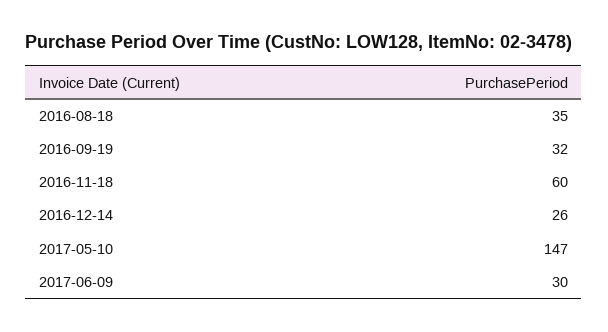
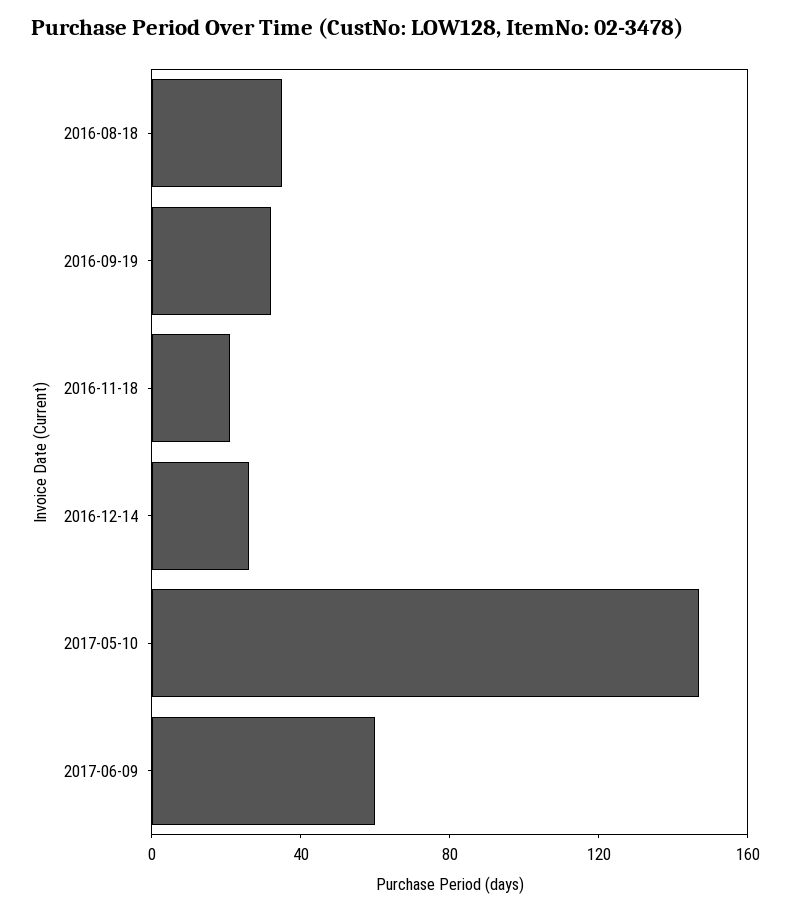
2016-11-18: 60 -> 20
2017-06-09: 30 -> 60

